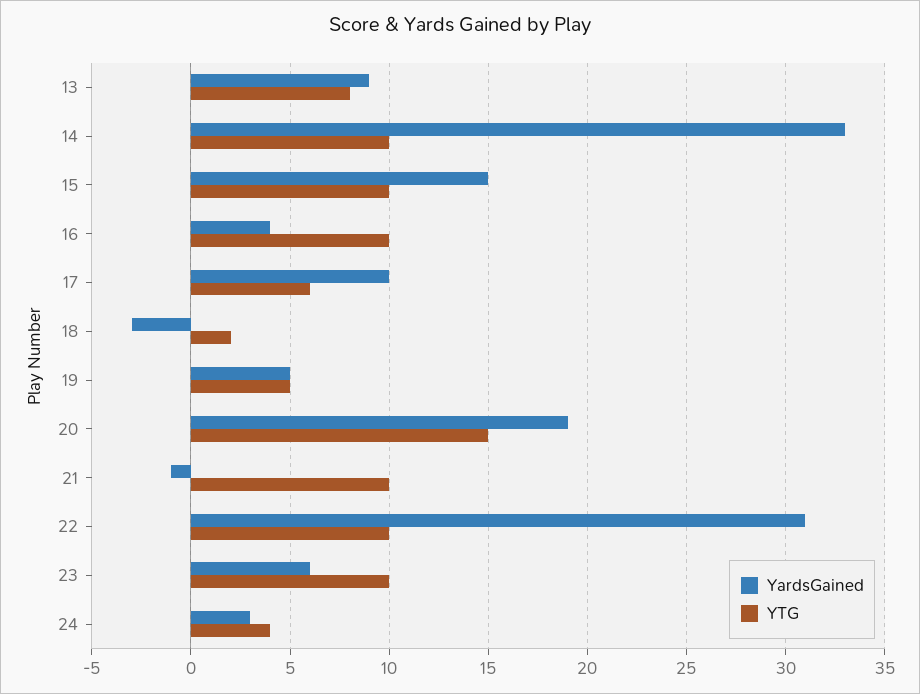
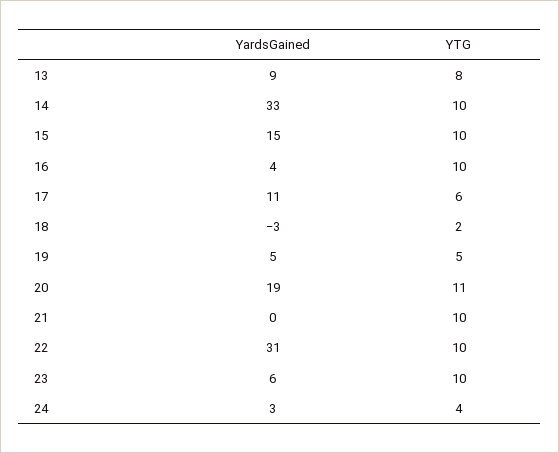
YardsGained, 17: 10 -> 11
YTG, 20: 15 -> 11
YardsGained, 21: -1 -> 0

